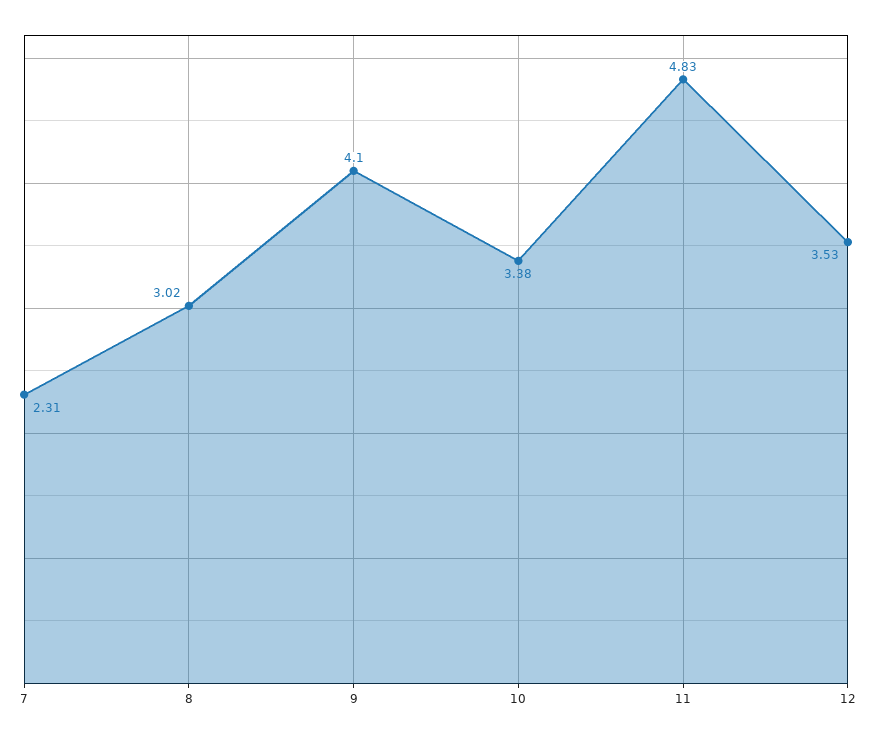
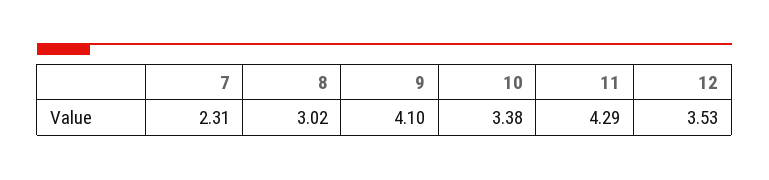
11: 4.83 -> 4.29

